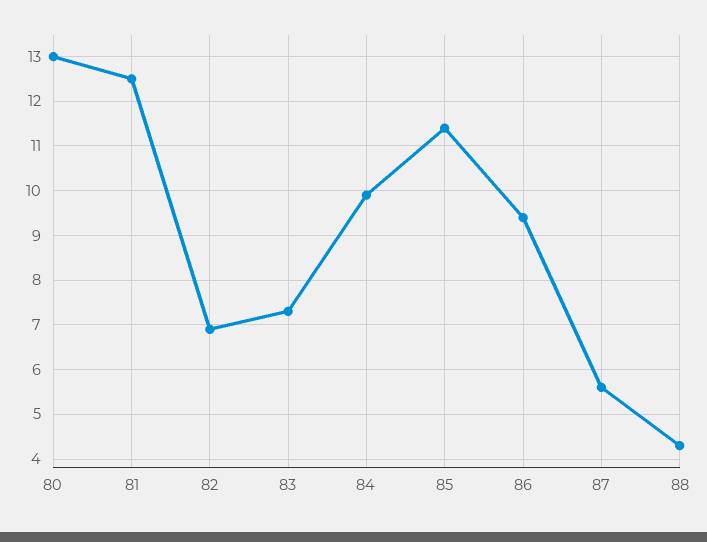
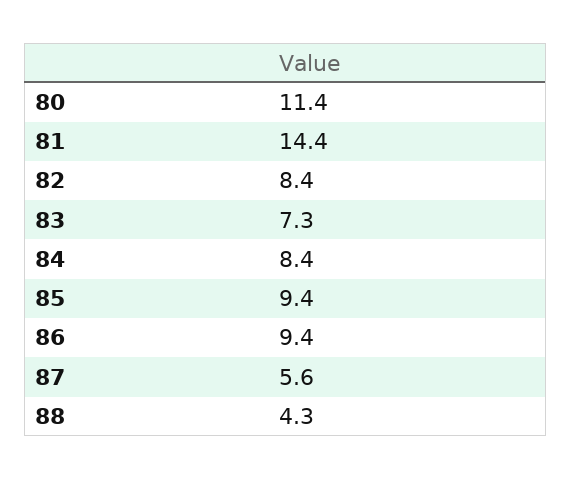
80: 13 -> 11.4
81: 12.5 -> 14.4
82: 7 -> 8.4
84: 10 -> 8.4
85: 11.5 -> 9.4

